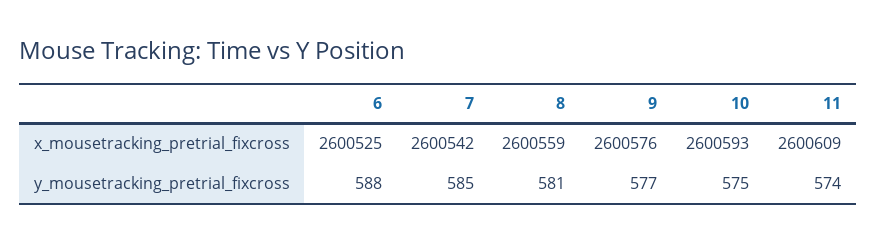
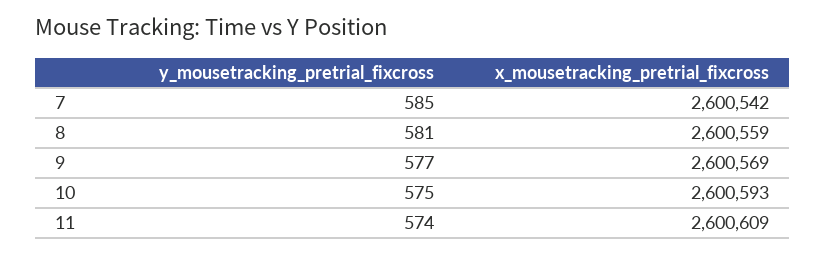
6, x_mousetracking_pretrial_fixcross: 2600525 -> none
9, x_mousetracking_pretrial_fixcross: 2600576 -> 2600569
6, y_mousetracking_pretrial_fixcross: 588 -> none

